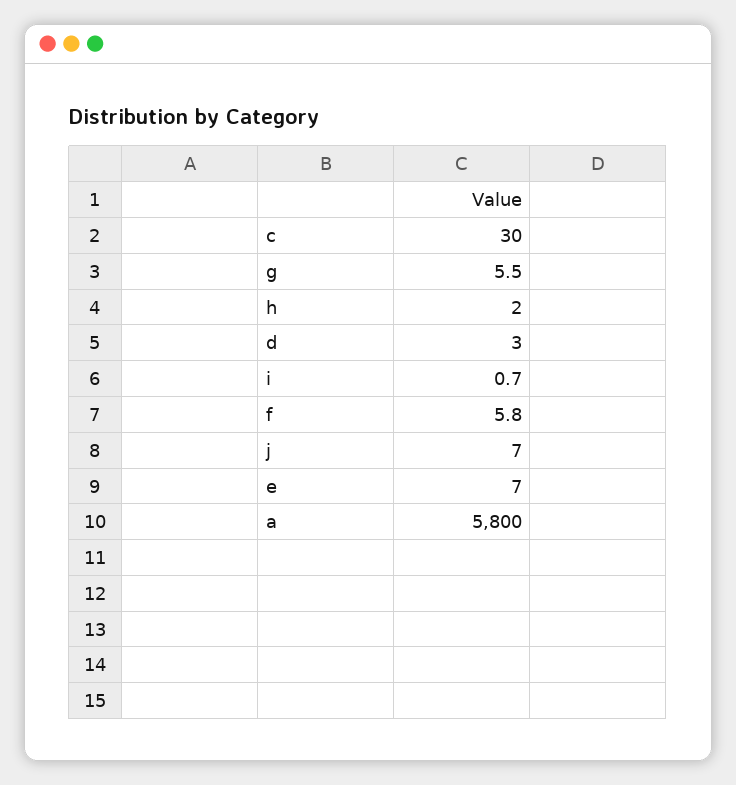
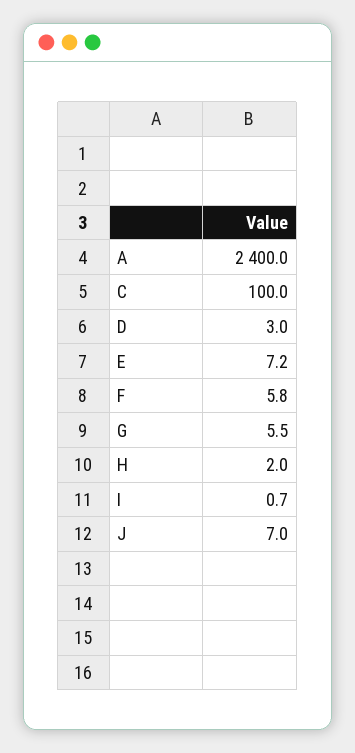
c: 30 -> 100
e: 7 -> 7.2
a: 5800 -> 2400

